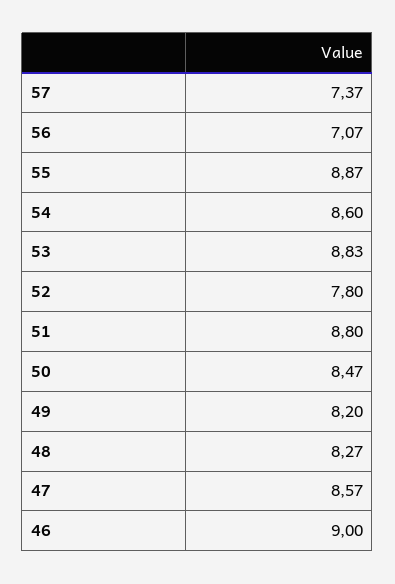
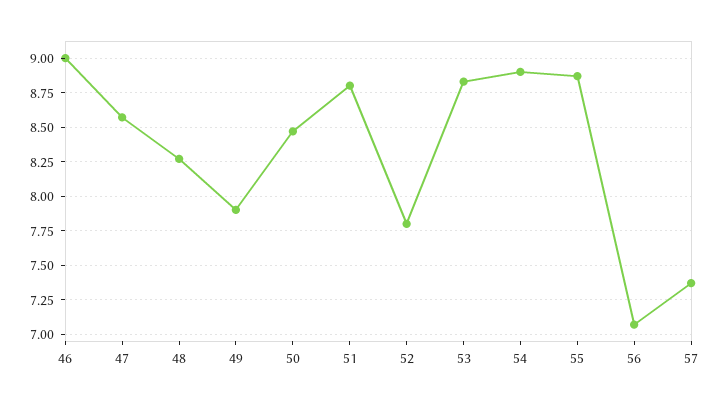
54: 8.6 -> 8.9
49: 8.2 -> 7.9

